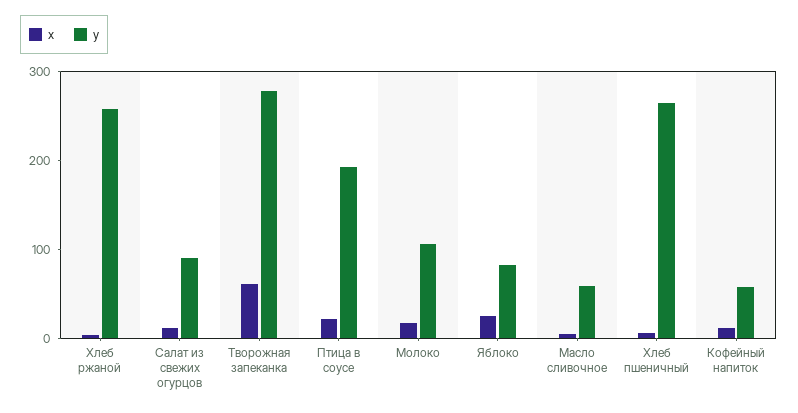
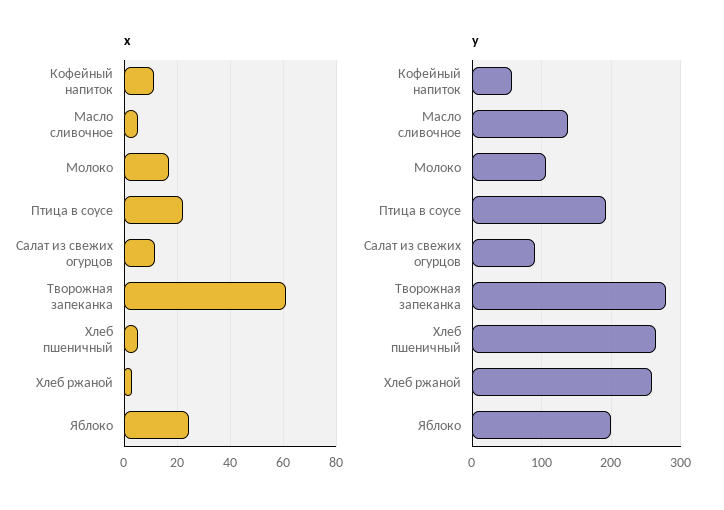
y, Яблоко: 80 -> 200
y, Масло сливочное: 60 -> 140

